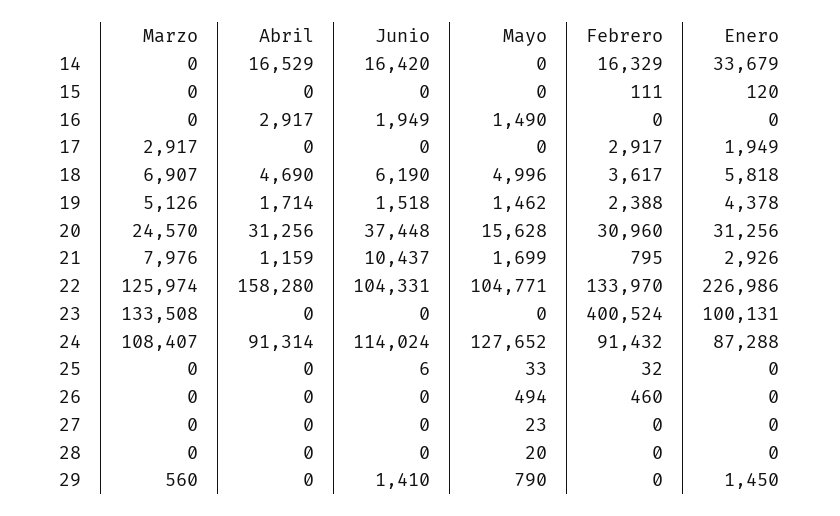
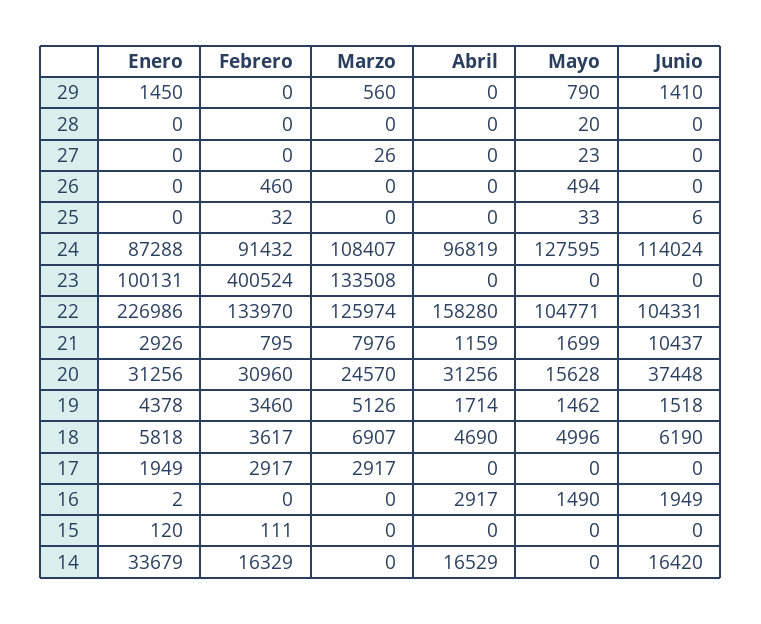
Enero, 16: 0 -> 2
Febrero, 19: 2388 -> 3460
Abril, 24: 91314 -> 96819
Mayo, 24: 127652 -> 127595
Marzo, 27: 0 -> 26

